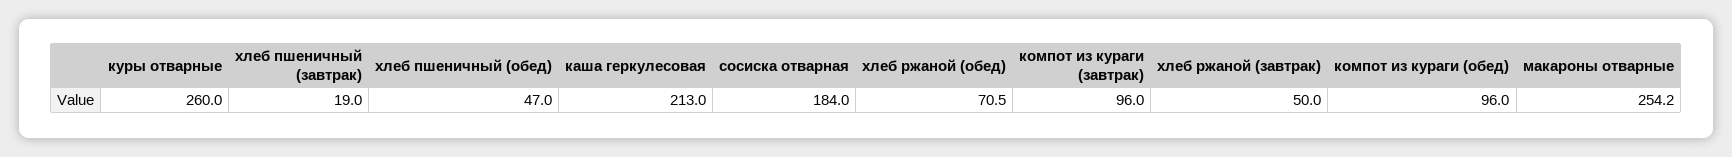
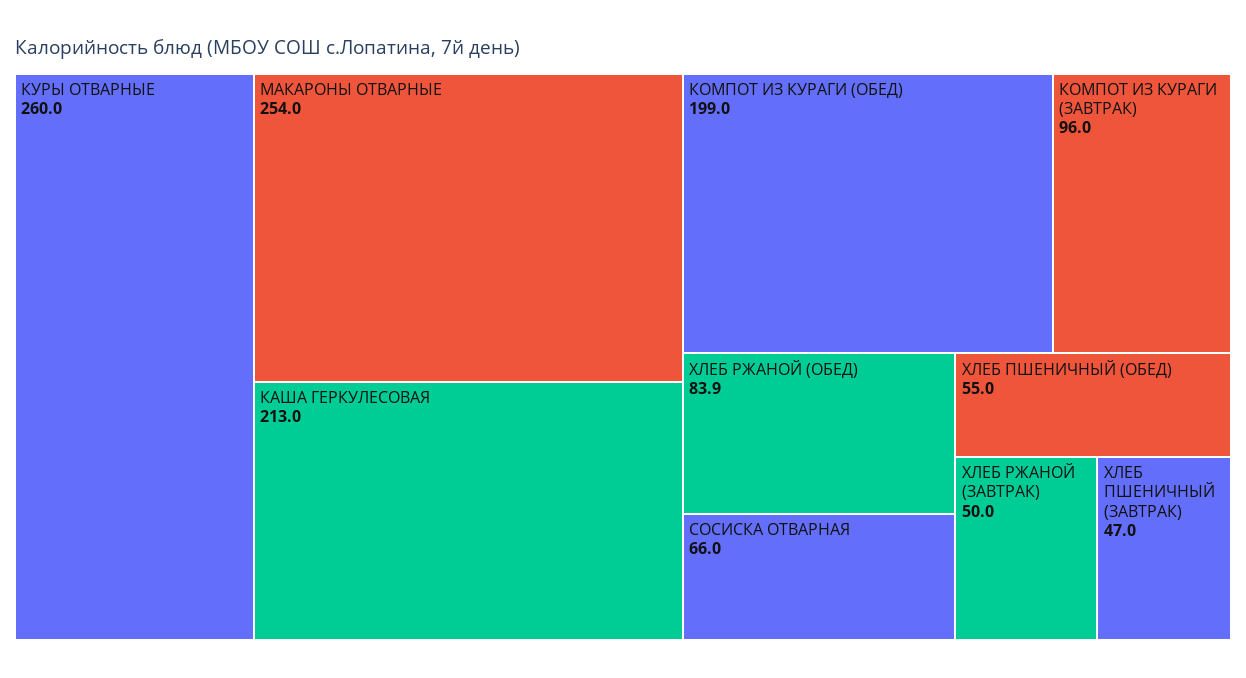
хлеб пшеничный (завтрак): 19 -> 47
хлеб пшеничный (обед): 47 -> 55
сосиска отварная: 184 -> 66
хлеб ржаной (обед): 70.5 -> 83.9
компот из кураги (обед): 96 -> 199
макароны отварные: 254.2 -> 254

